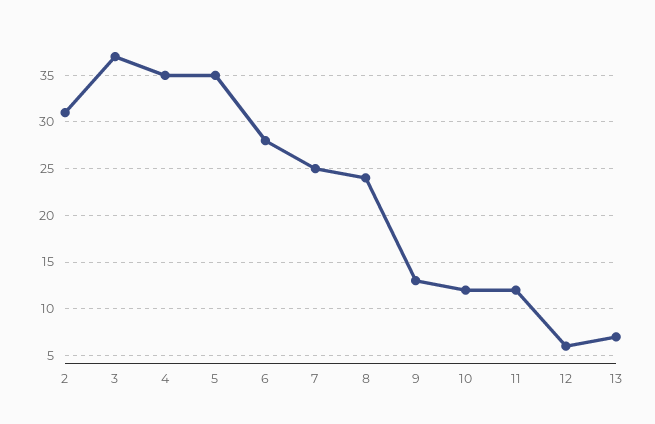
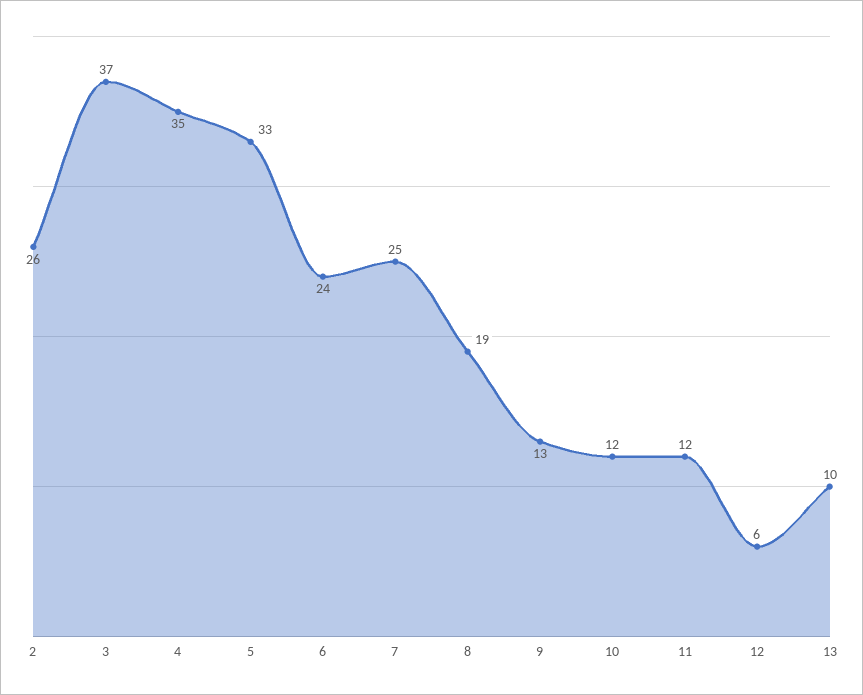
2: 31 -> 26
5: 35 -> 33
6: 28 -> 24
8: 24 -> 19
13: 7 -> 10

